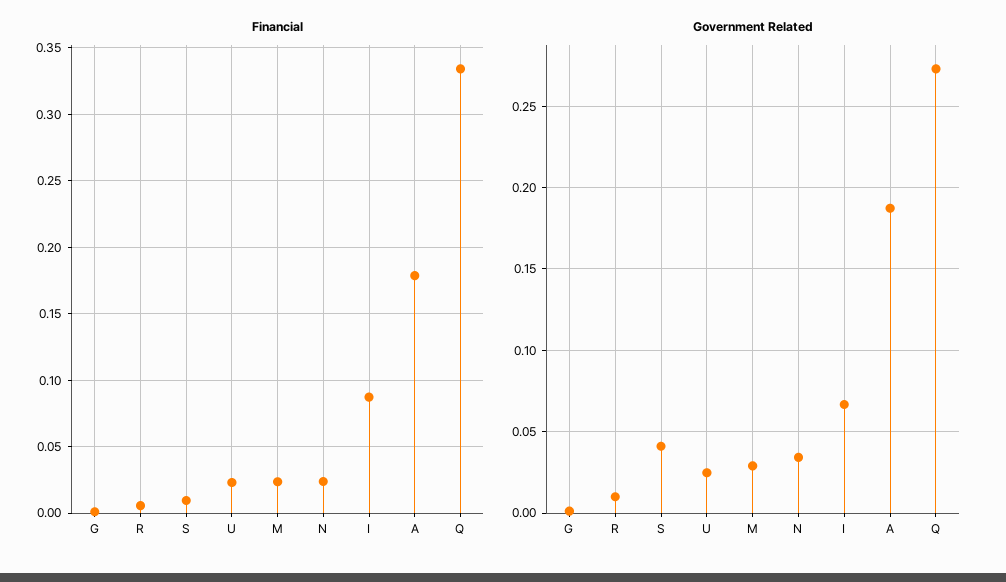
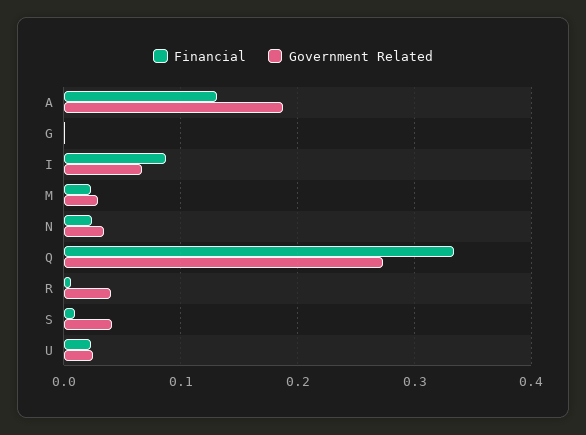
Financial, A: 0.18 -> 0.13
Government Related, R: 0.01 -> 0.04

